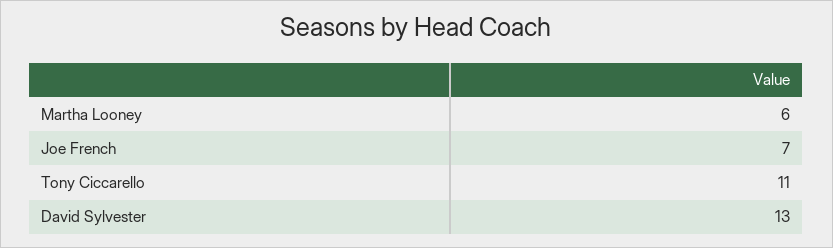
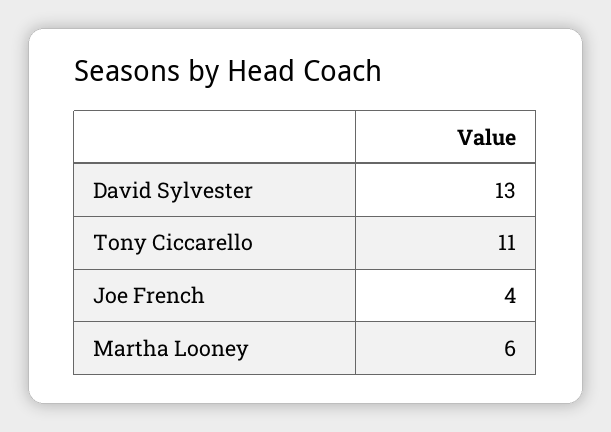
Joe French: 7 -> 4

